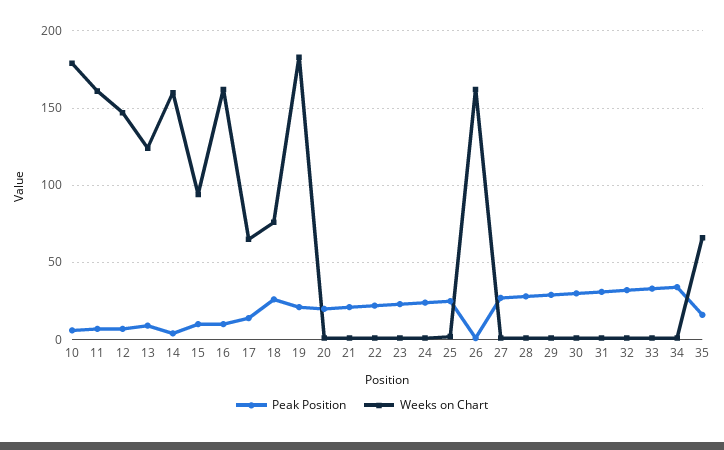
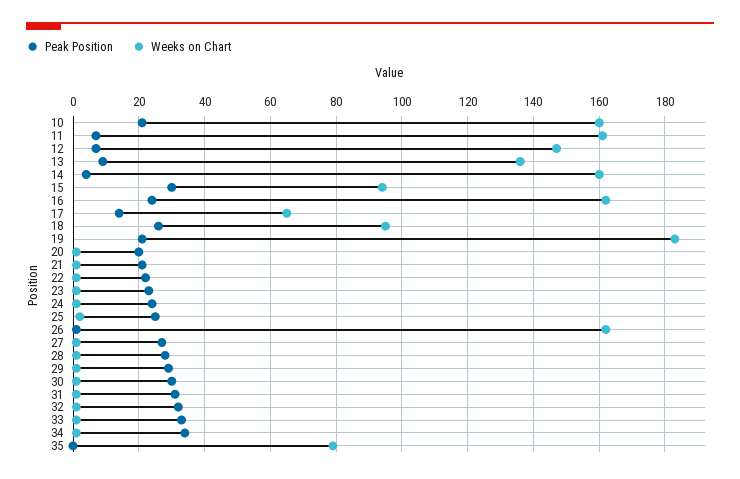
Peak Position, 10: 5 -> 20
Weeks on Chart, 10: 180 -> 160
Weeks on Chart, 13: 125 -> 135
Peak Position, 15: 10 -> 30
Peak Position, 16: 10 -> 25
Weeks on Chart, 18: 75 -> 95
Peak Position, 35: 15 -> 0
Weeks on Chart, 35: 65 -> 80

